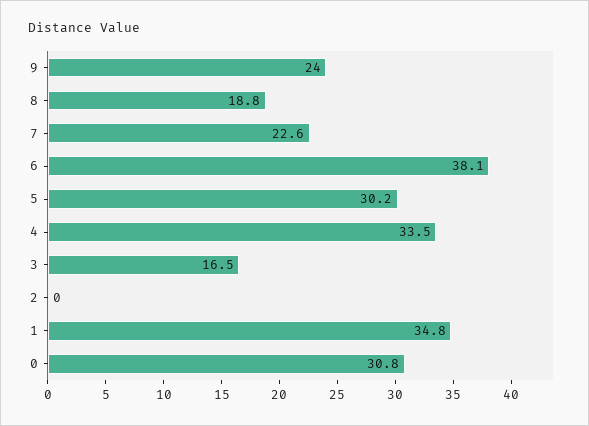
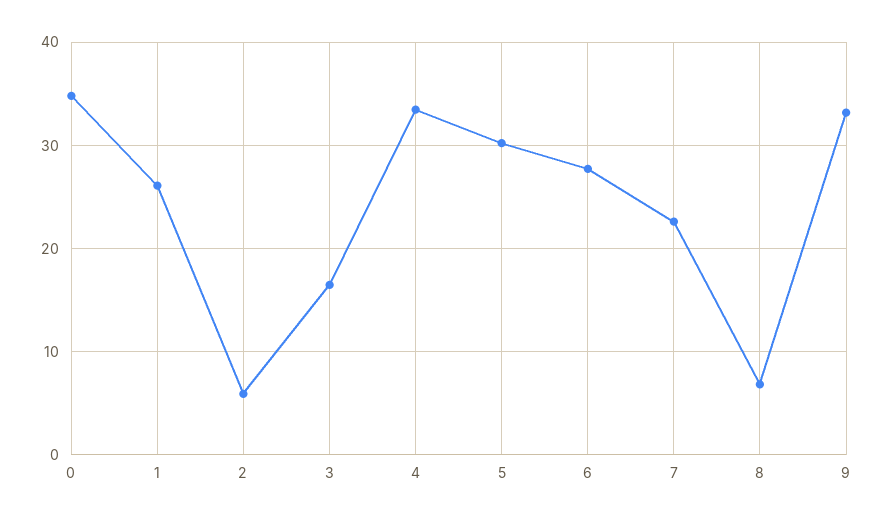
9: 24 -> 33
8: 18.8 -> 7
6: 38.1 -> 28
2: 0 -> 6
1: 34.8 -> 26
0: 30.8 -> 35

